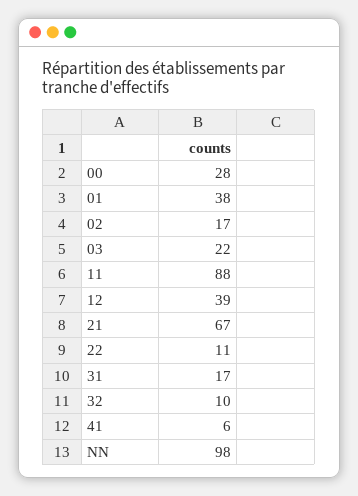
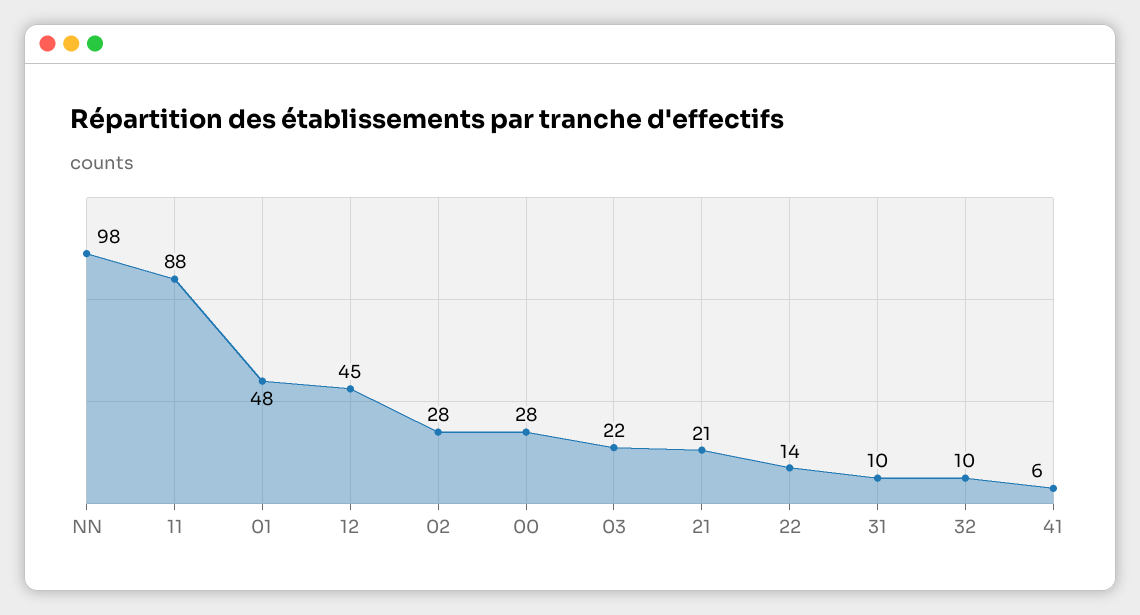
01: 38 -> 48
02: 17 -> 28
12: 39 -> 45
21: 67 -> 21
22: 11 -> 14
31: 17 -> 10

